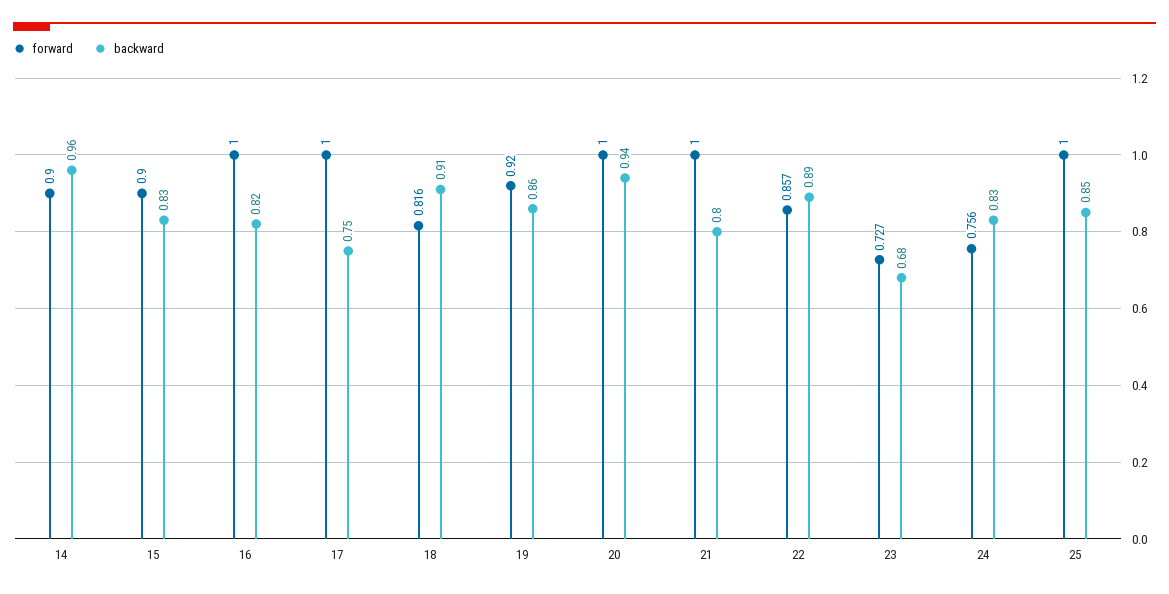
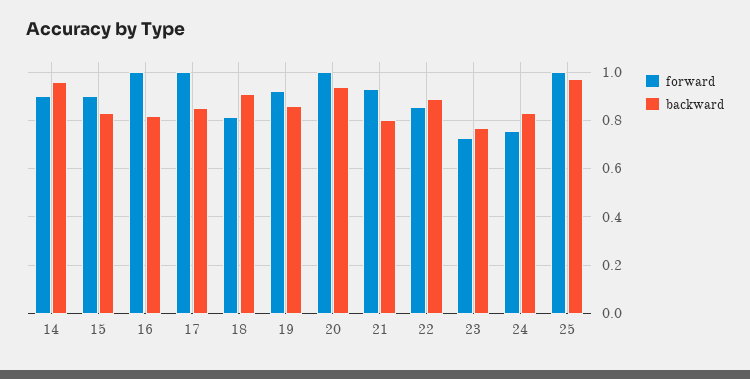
backward, 17: 0.75 -> 0.85
forward, 21: 1 -> 0.925
backward, 23: 0.68 -> 0.775
backward, 25: 0.85 -> 0.975

